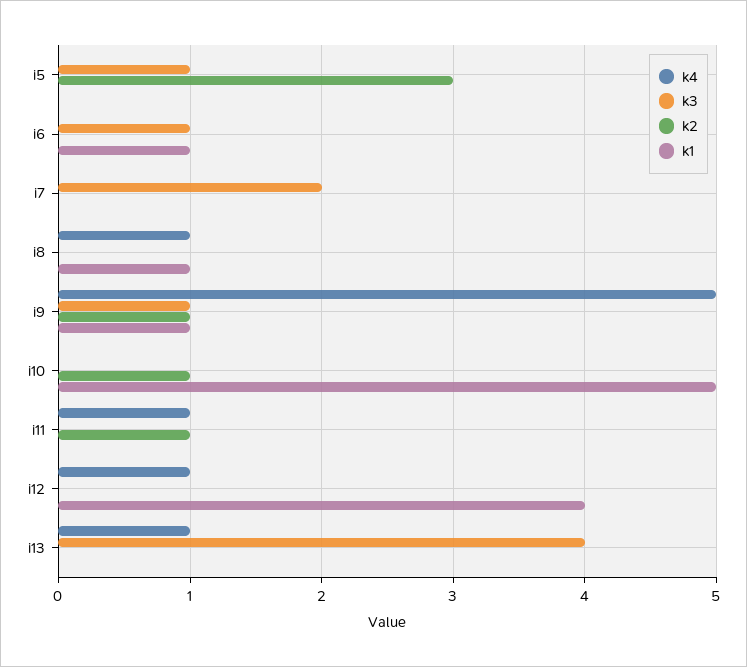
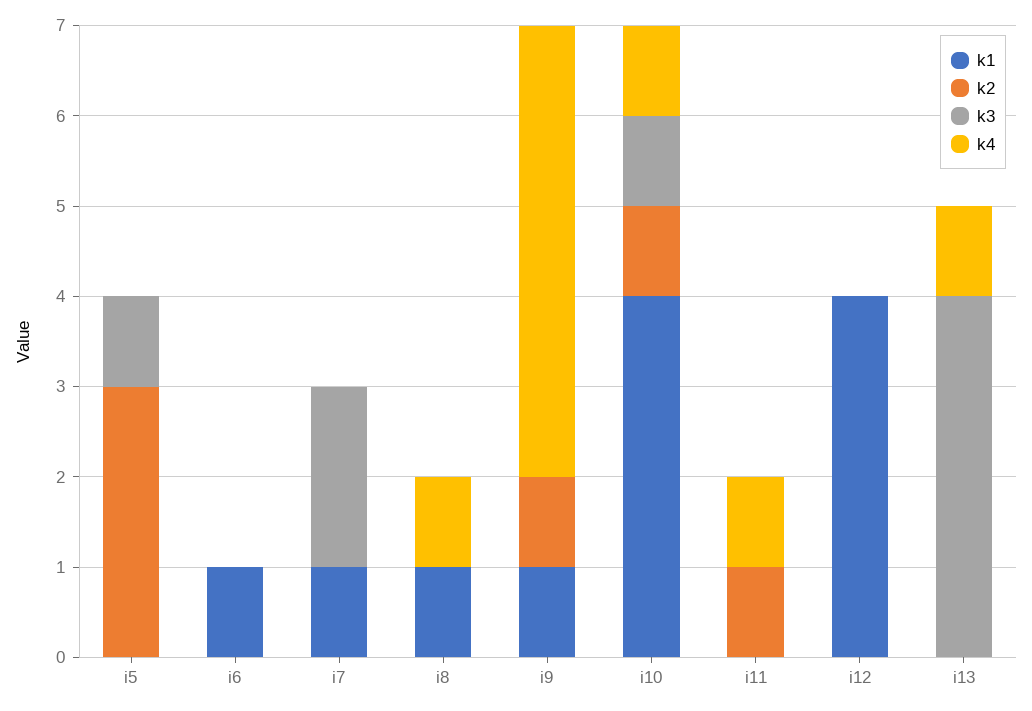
k3, i6: 1 -> 0
k1, i7: 0 -> 1
k3, i9: 1 -> 0
k4, i10: 0 -> 1
k3, i10: 0 -> 1
k1, i10: 5 -> 4
k4, i12: 1 -> 0

